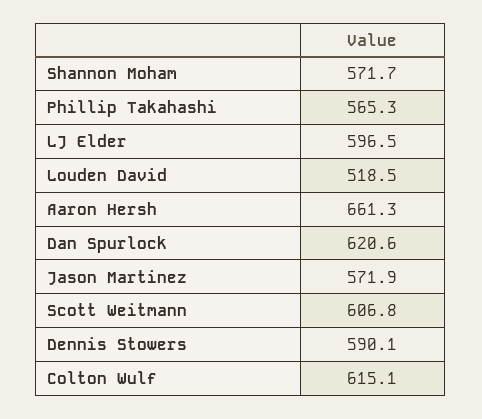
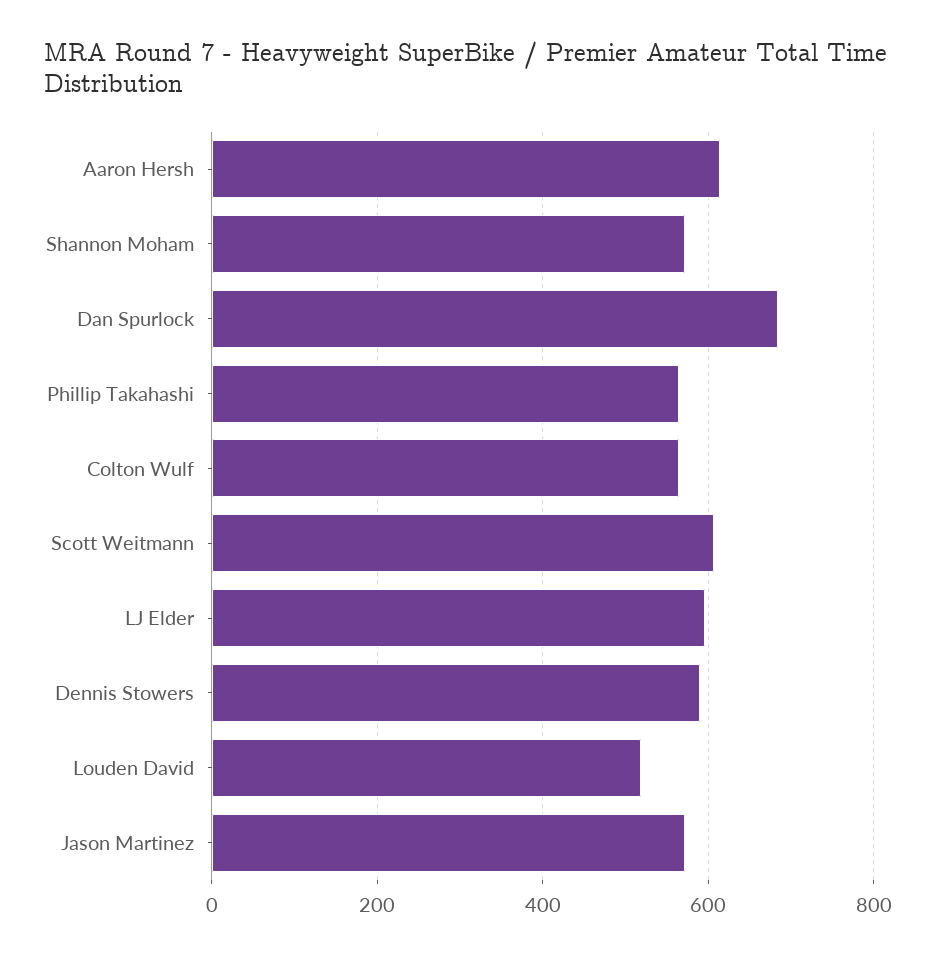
Aaron Hersh: 661.3 -> 620
Dan Spurlock: 620.6 -> 680
Colton Wulf: 615.1 -> 560

